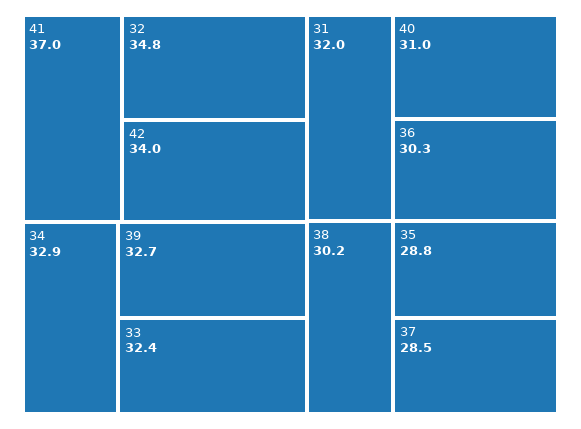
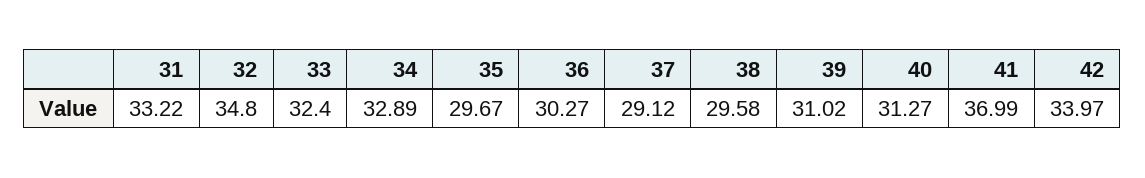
39: 32.7 -> 31.02
31: 32 -> 33.22
40: 31 -> 31.27
38: 30.2 -> 29.58
35: 28.8 -> 29.67
37: 28.5 -> 29.12

